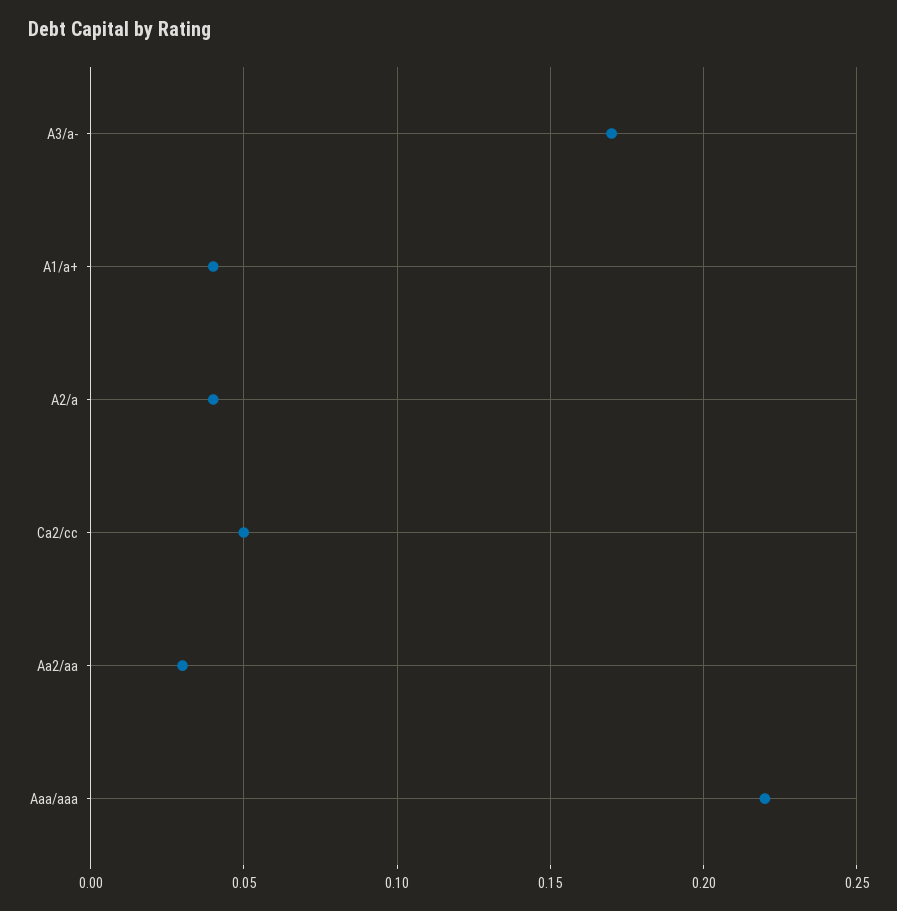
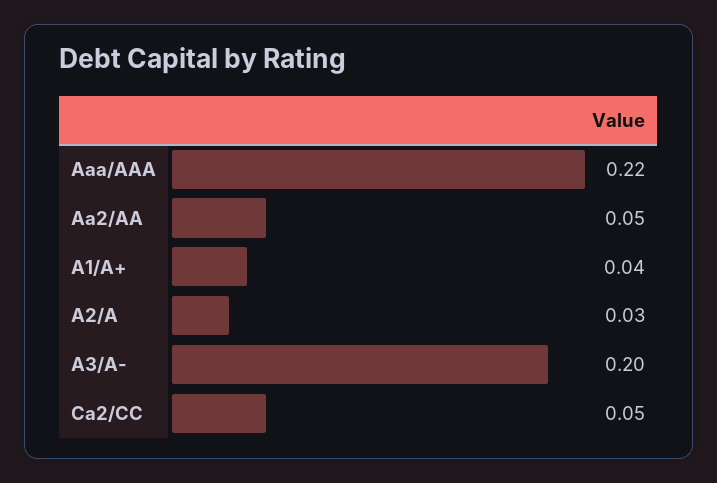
A3/a-: 0.17 -> 0.2
A2/a: 0.04 -> 0.03
Aa2/aa: 0.03 -> 0.05

